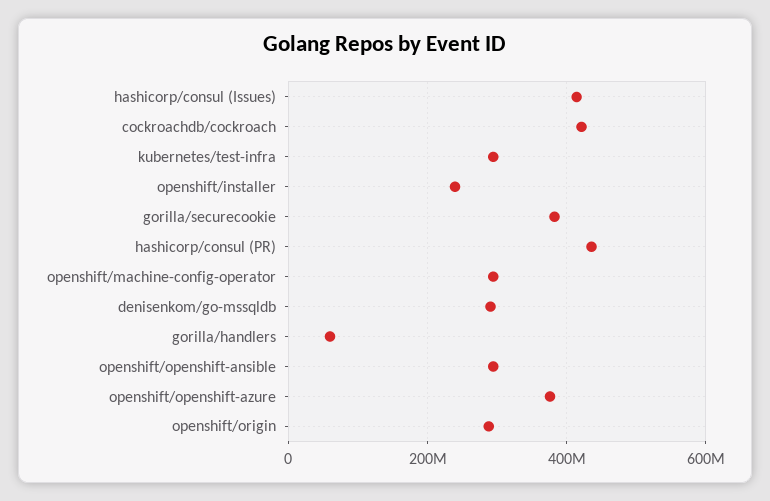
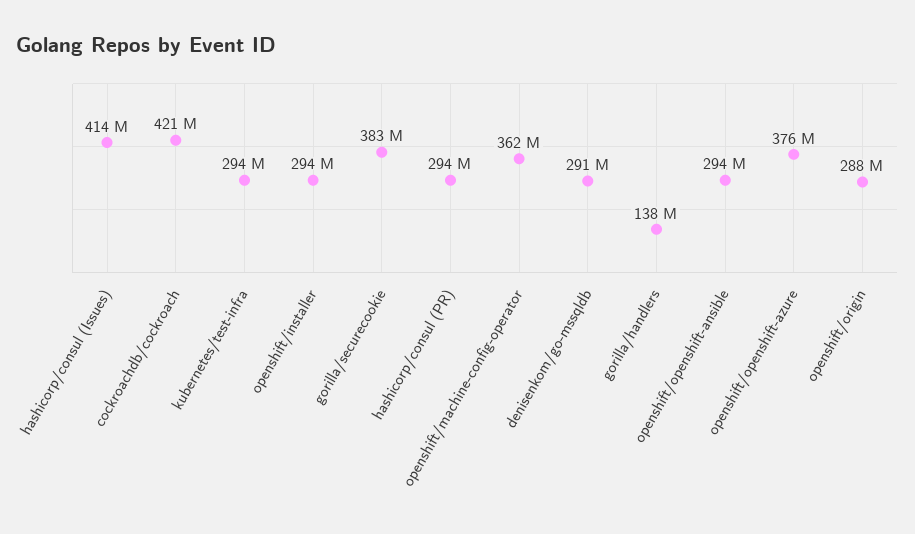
openshift/installer: 240000000 -> 294000000
hashicorp/consul (PR): 440000000 -> 294000000
openshift/machine-config-operator: 300000000 -> 362000000
gorilla/handlers: 60000000 -> 138000000

